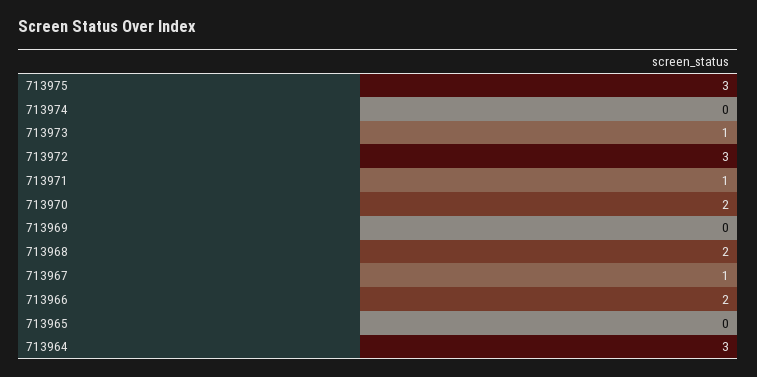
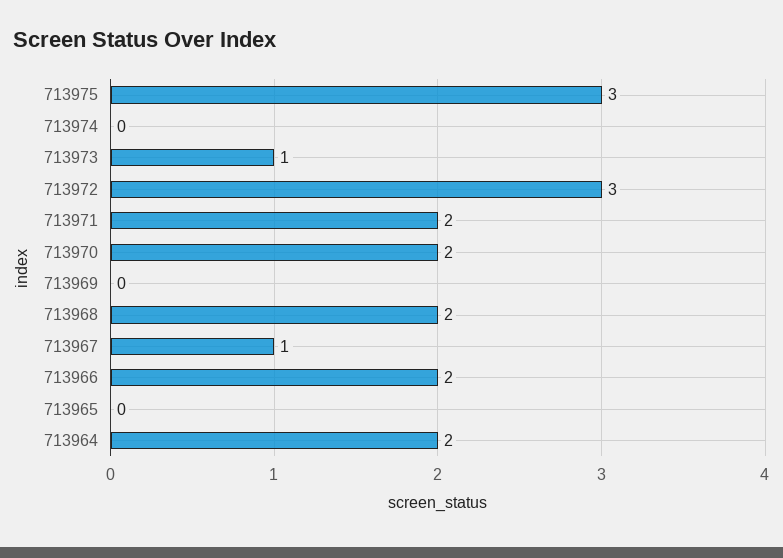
713971: 1 -> 2
713964: 3 -> 2

